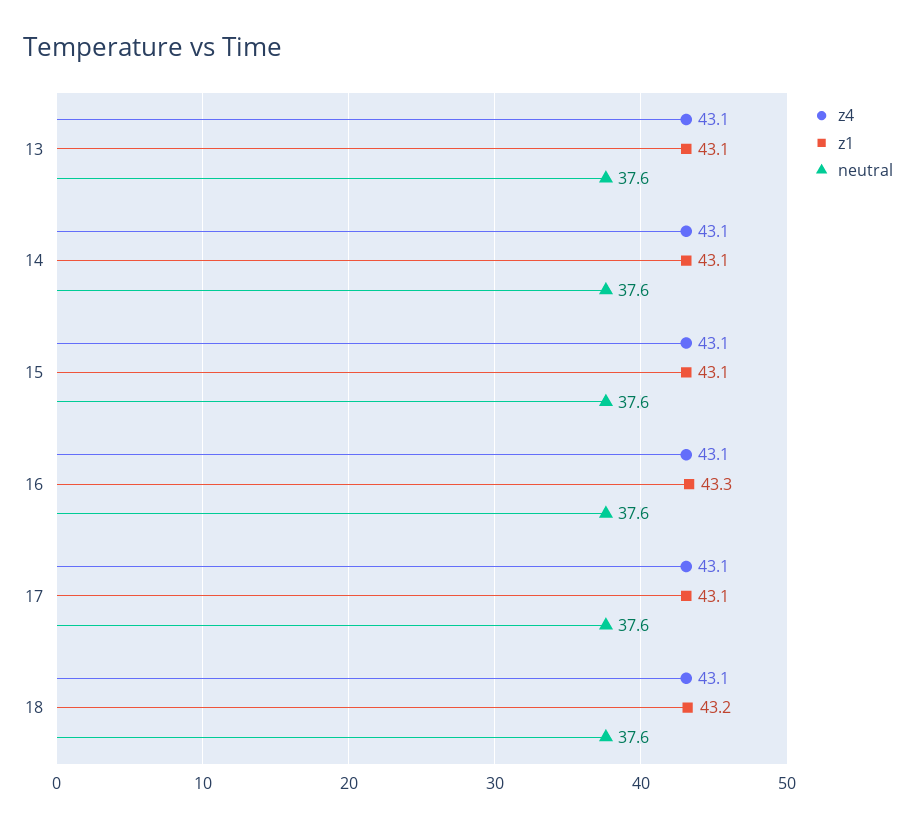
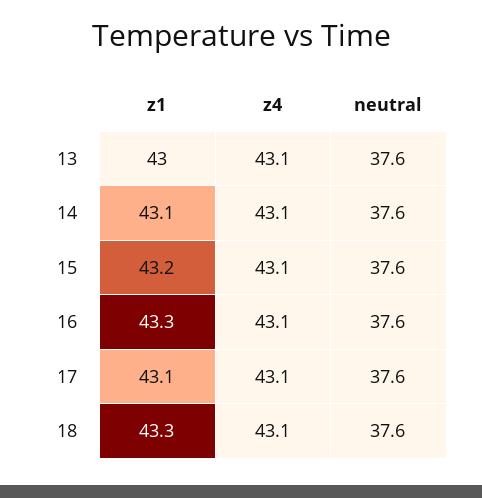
z1, 13: 43.1 -> 43
z1, 15: 43.1 -> 43.2
z1, 18: 43.2 -> 43.3

